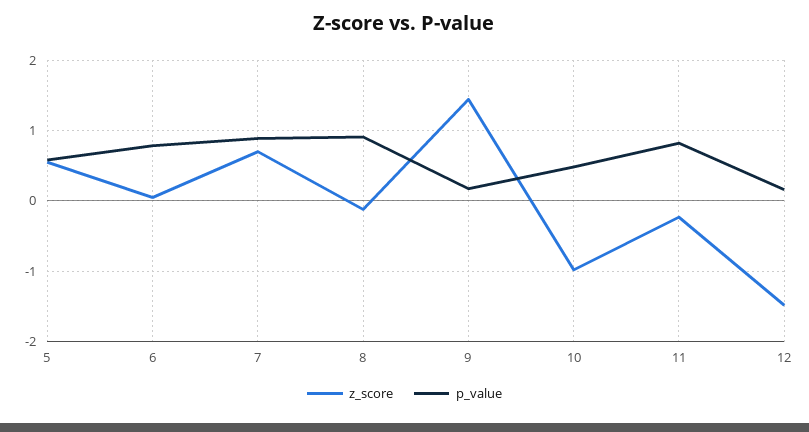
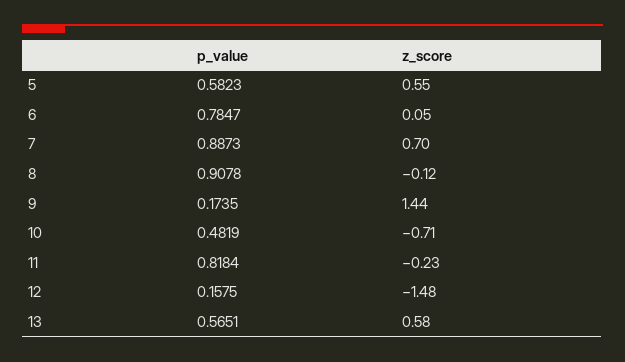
z_score, 10: -1 -> -0.71
p_value, 13: none -> 0.5651
z_score, 13: none -> 0.58

